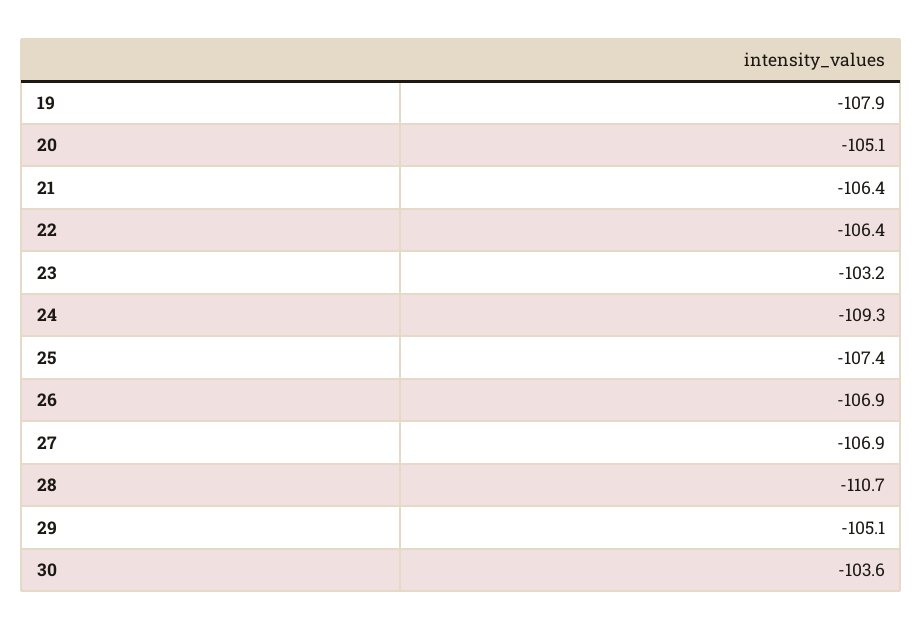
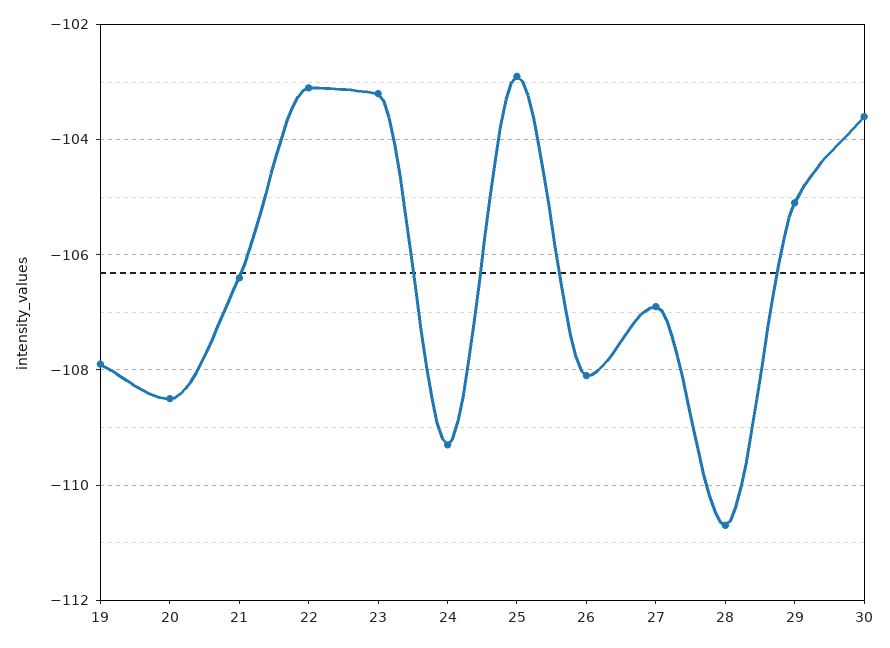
20: -105.1 -> -108.5
22: -106.4 -> -103
25: -107.4 -> -103
26: -106.9 -> -108

